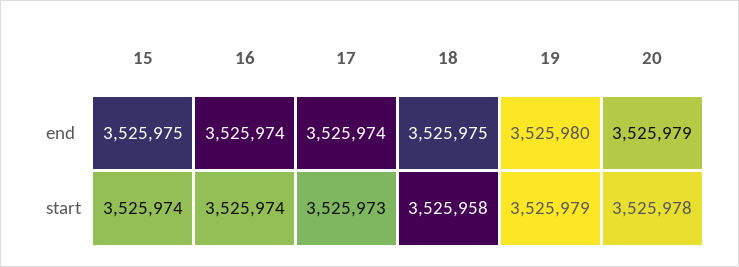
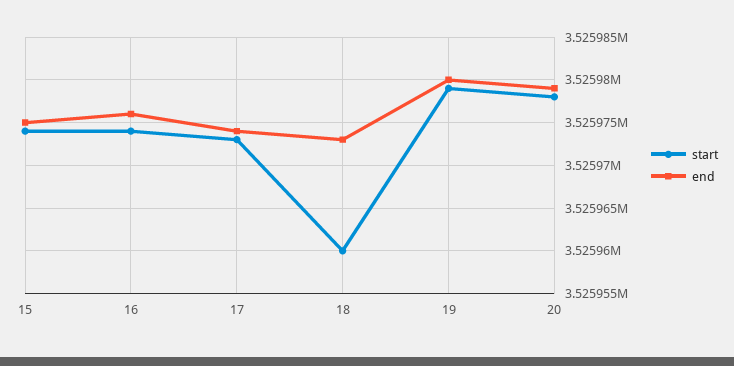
end, 16: 3525974 -> 3525976
end, 18: 3525975 -> 3525973
start, 18: 3525958 -> 3525960

